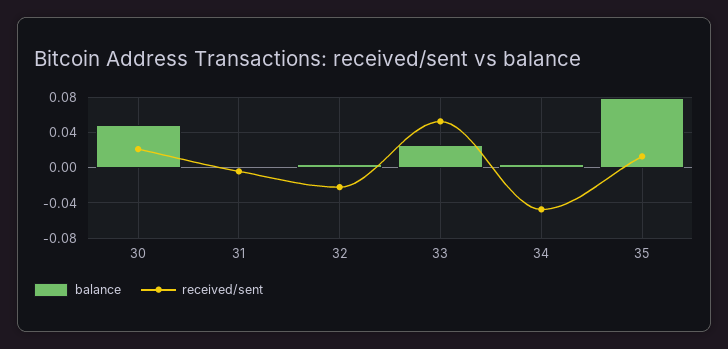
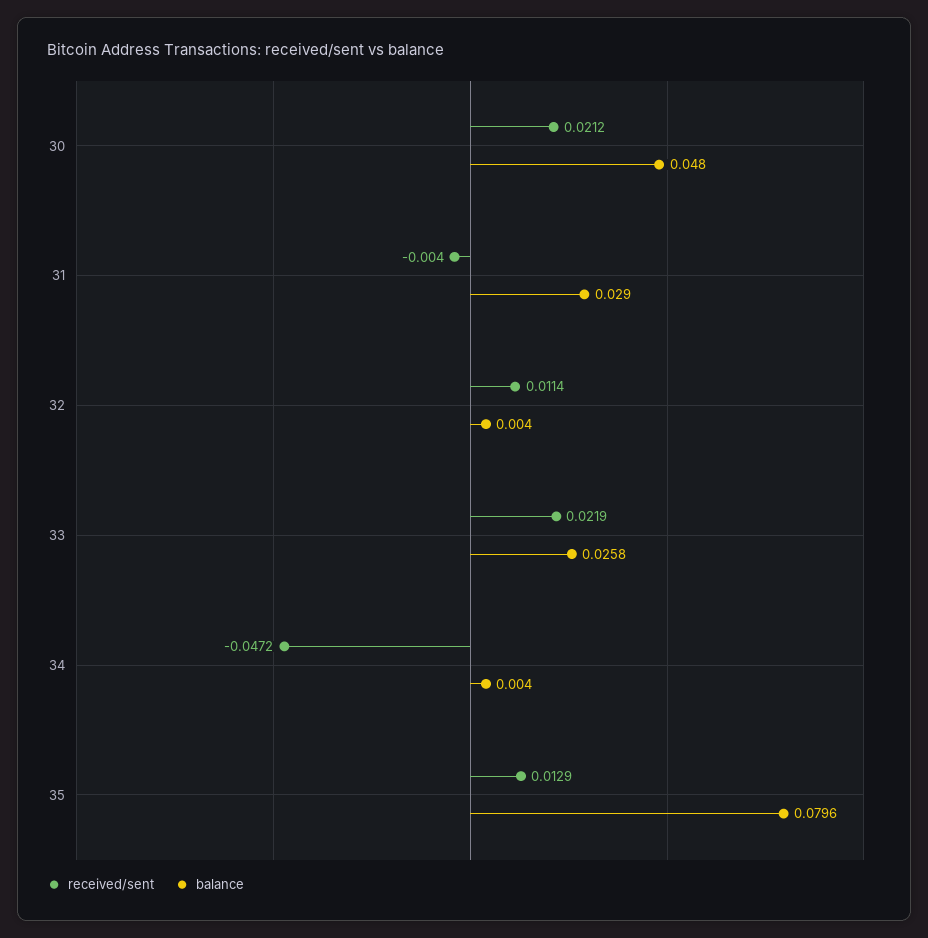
balance, 31: 0 -> 0.029
received/sent, 32: -0.02 -> 0.0114
received/sent, 33: 0.05 -> 0.0219

